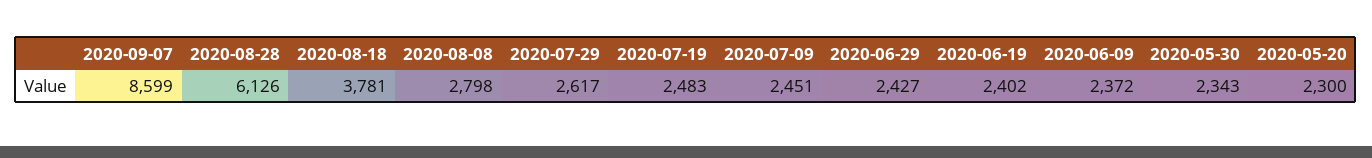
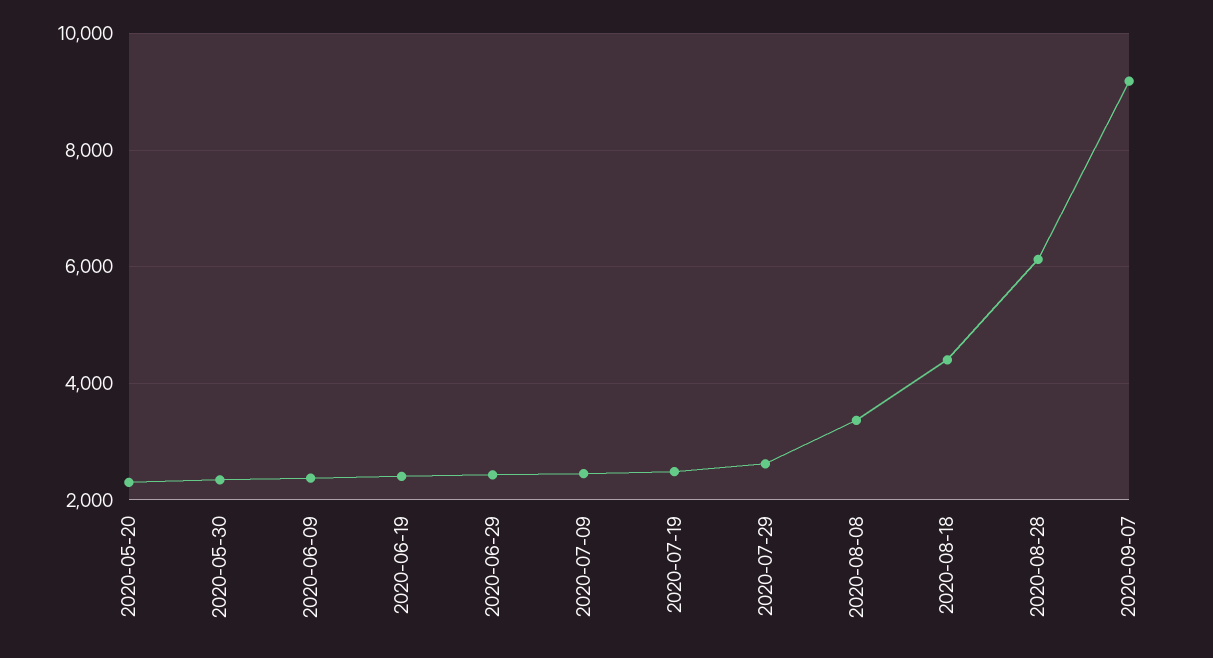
2020-09-07: 8599 -> 9200
2020-08-18: 3781 -> 4400
2020-08-08: 2798 -> 3400

